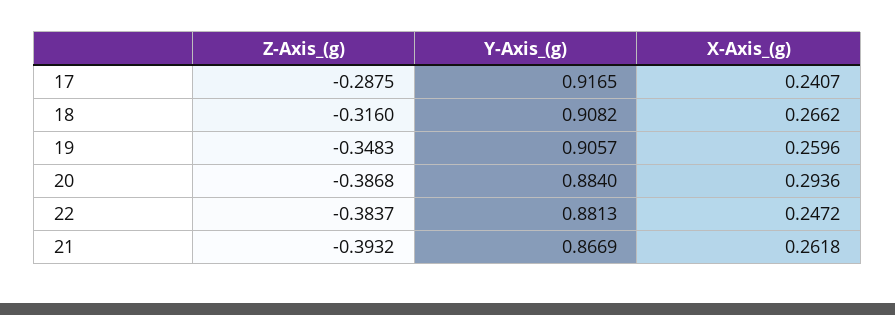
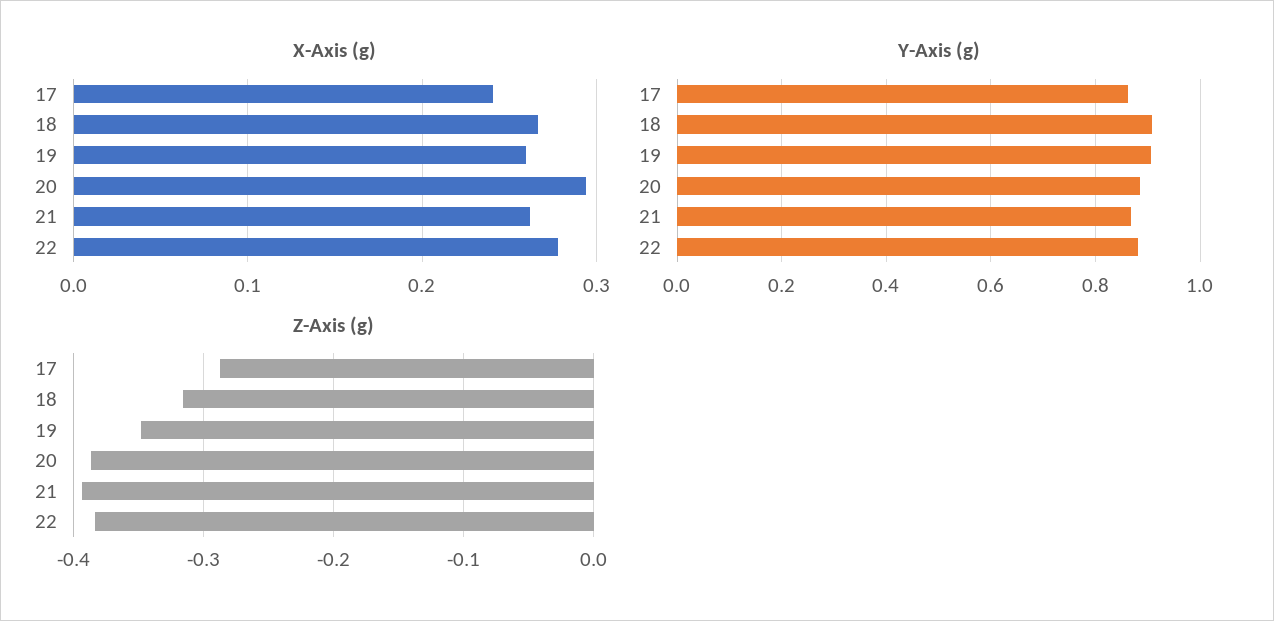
Y-Axis_(g), 17: 0.9165 -> 0.86
X-Axis_(g), 22: 0.2472 -> 0.28

